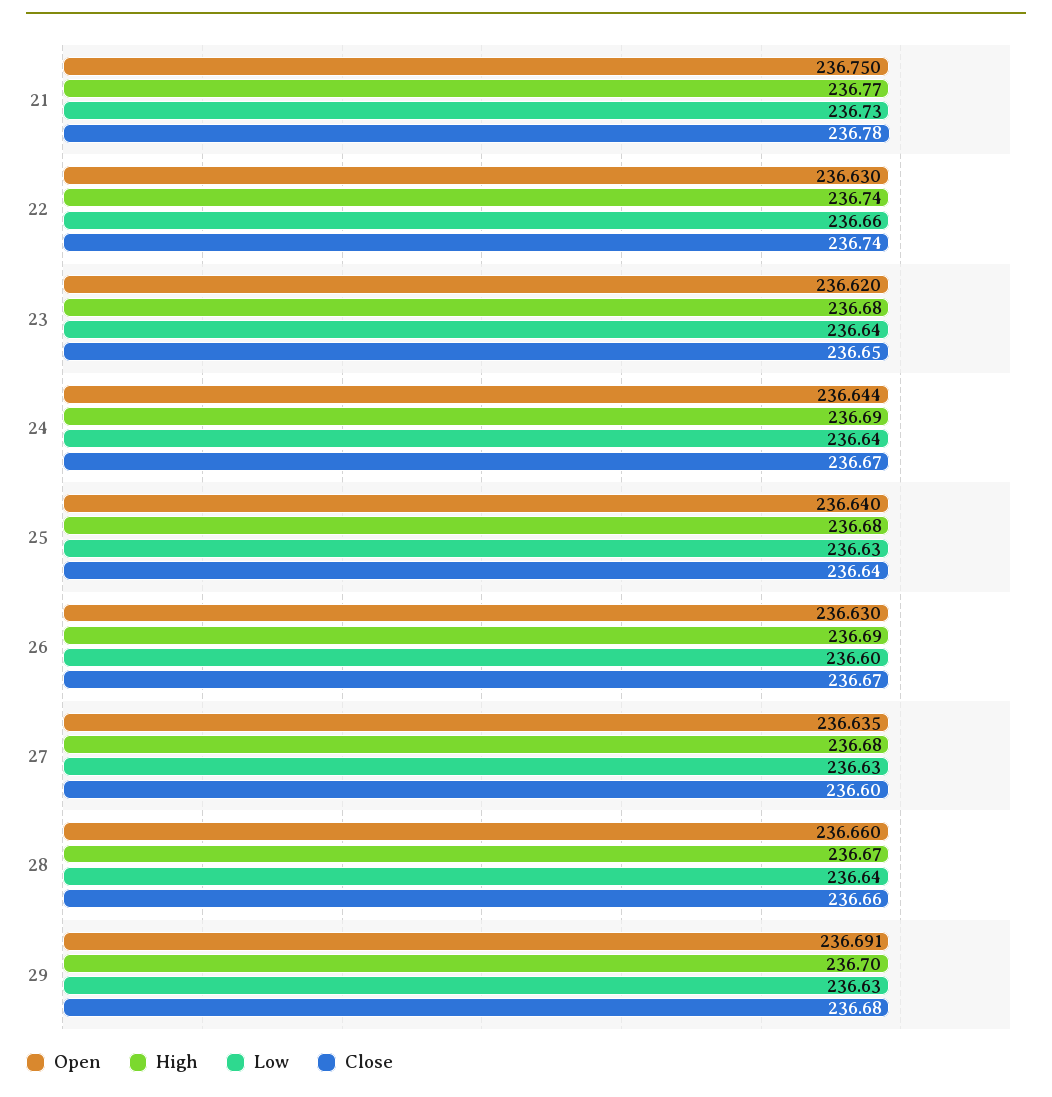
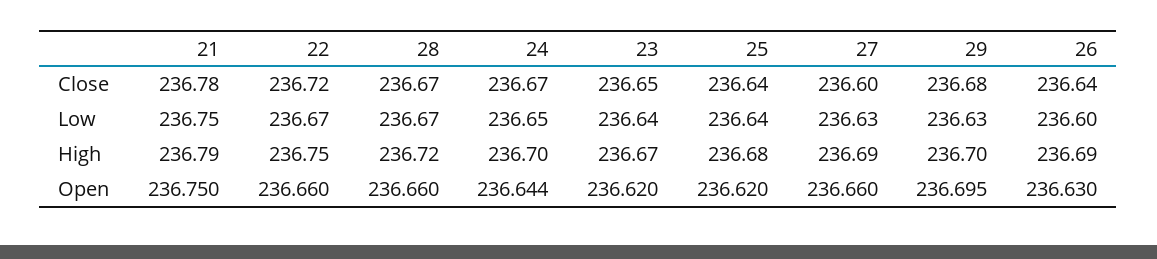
High, 21: 236.77 -> 236.79
Low, 21: 236.73 -> 236.75
Open, 22: 236.63 -> 236.66
High, 22: 236.74 -> 236.75
Low, 22: 236.66 -> 236.67
Close, 22: 236.74 -> 236.72
High, 23: 236.68 -> 236.67
High, 24: 236.69 -> 236.7
Low, 24: 236.64 -> 236.65
Open, 25: 236.64 -> 236.62
Low, 25: 236.63 -> 236.64
Close, 26: 236.67 -> 236.64
Open, 27: 236.635 -> 236.66
High, 27: 236.68 -> 236.69
High, 28: 236.67 -> 236.72
Low, 28: 236.64 -> 236.67
Close, 28: 236.66 -> 236.67
Open, 29: 236.691 -> 236.695

